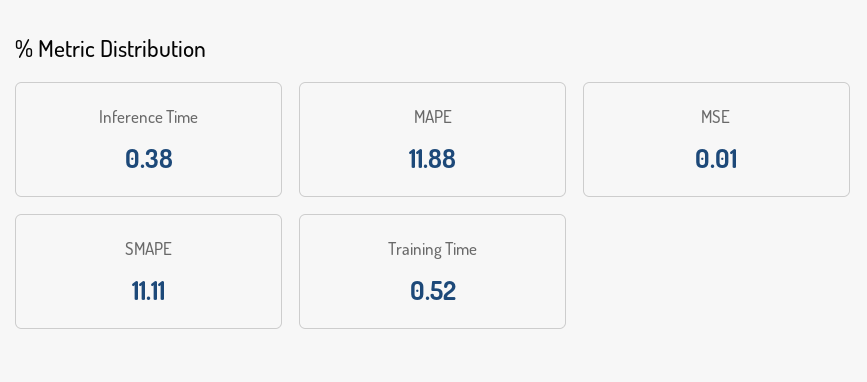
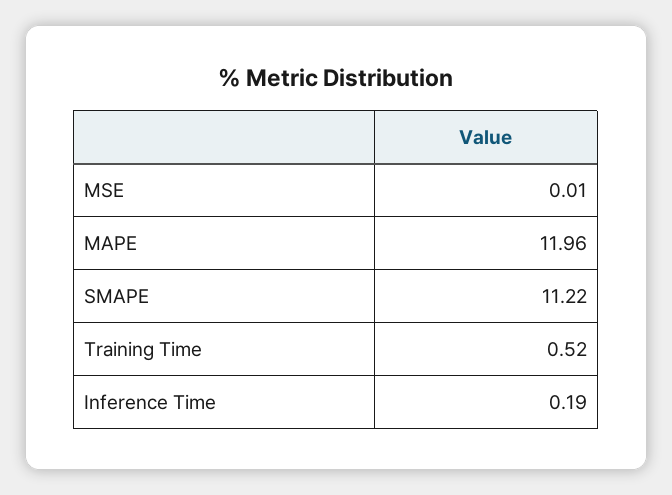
Inference Time: 0.38 -> 0.19
MAPE: 11.88 -> 11.96
SMAPE: 11.11 -> 11.22

